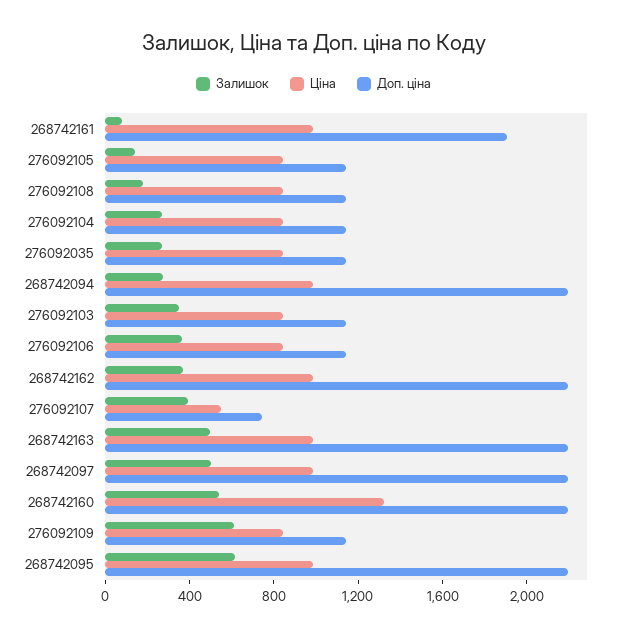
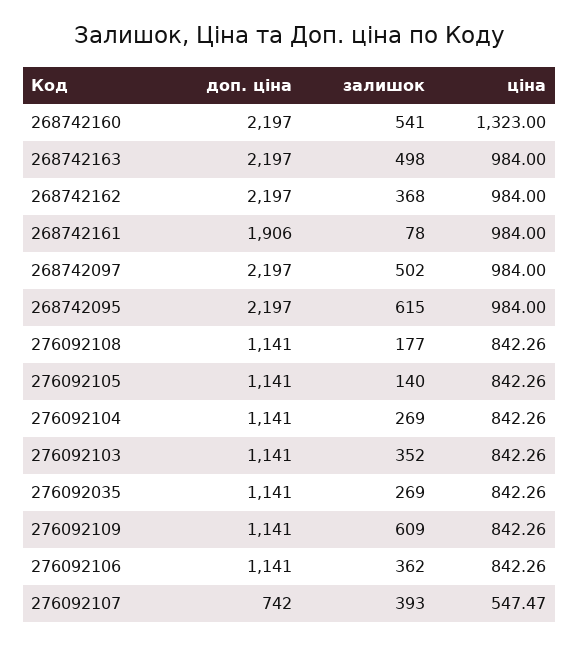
Залишок, 268742094: 300 -> none
Ціна, 268742094: 1000 -> none
Доп. ціна, 268742094: 2200 -> none

